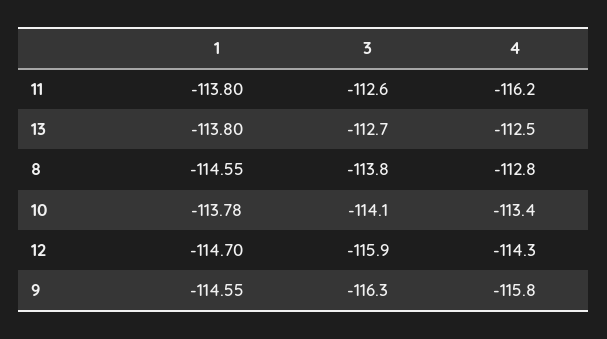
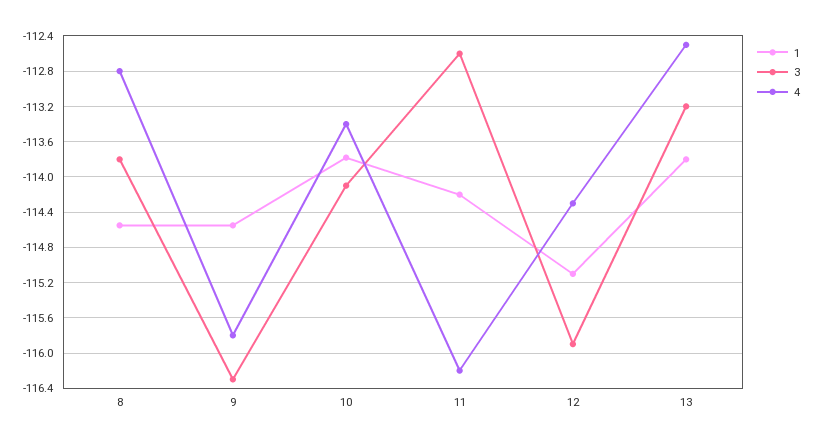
1, 11: -113.8 -> -114.2
3, 13: -112.7 -> -113.2
1, 12: -114.7 -> -115.1

